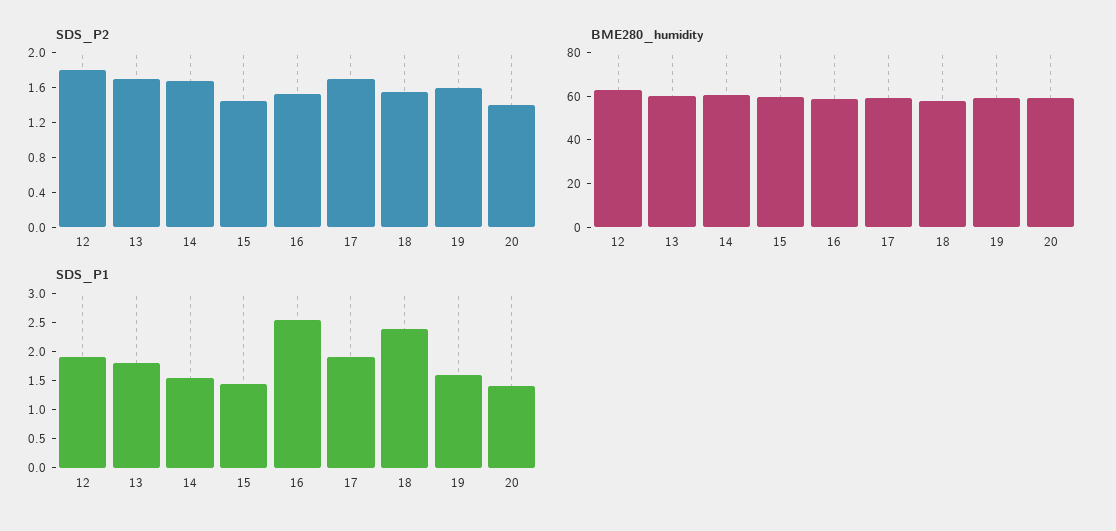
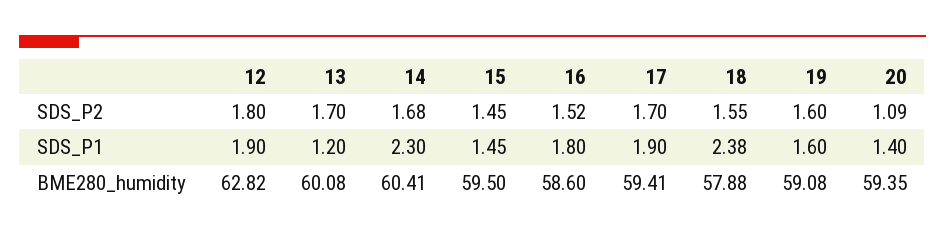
SDS_P2, 20: 1.4 -> 1.09
SDS_P1, 13: 1.75 -> 1.2
SDS_P1, 14: 1.5 -> 2.3
SDS_P1, 16: 2.5 -> 1.8

